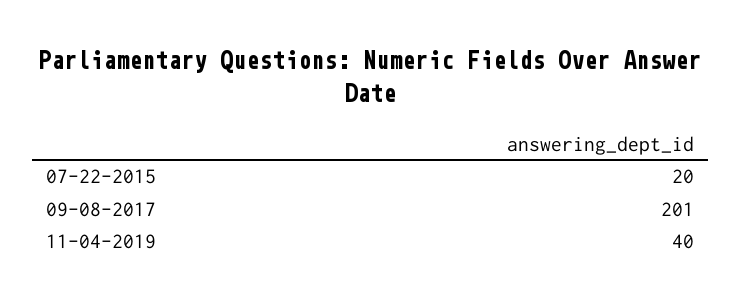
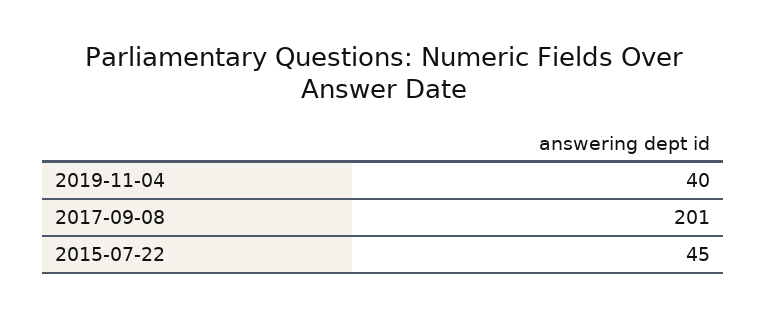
07-22-2015: 20 -> 45

